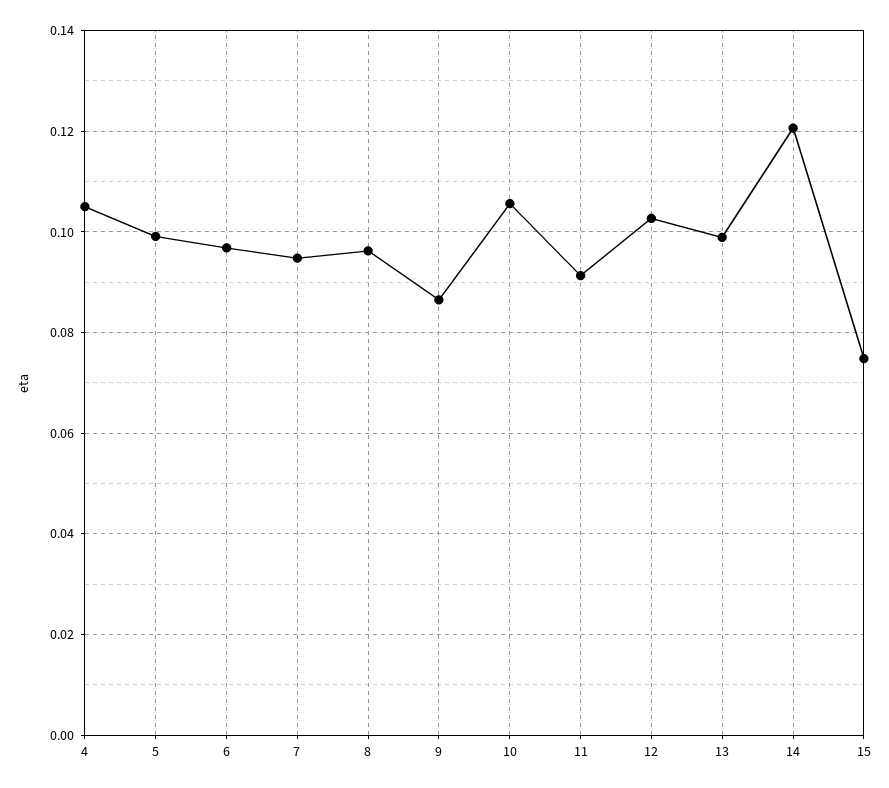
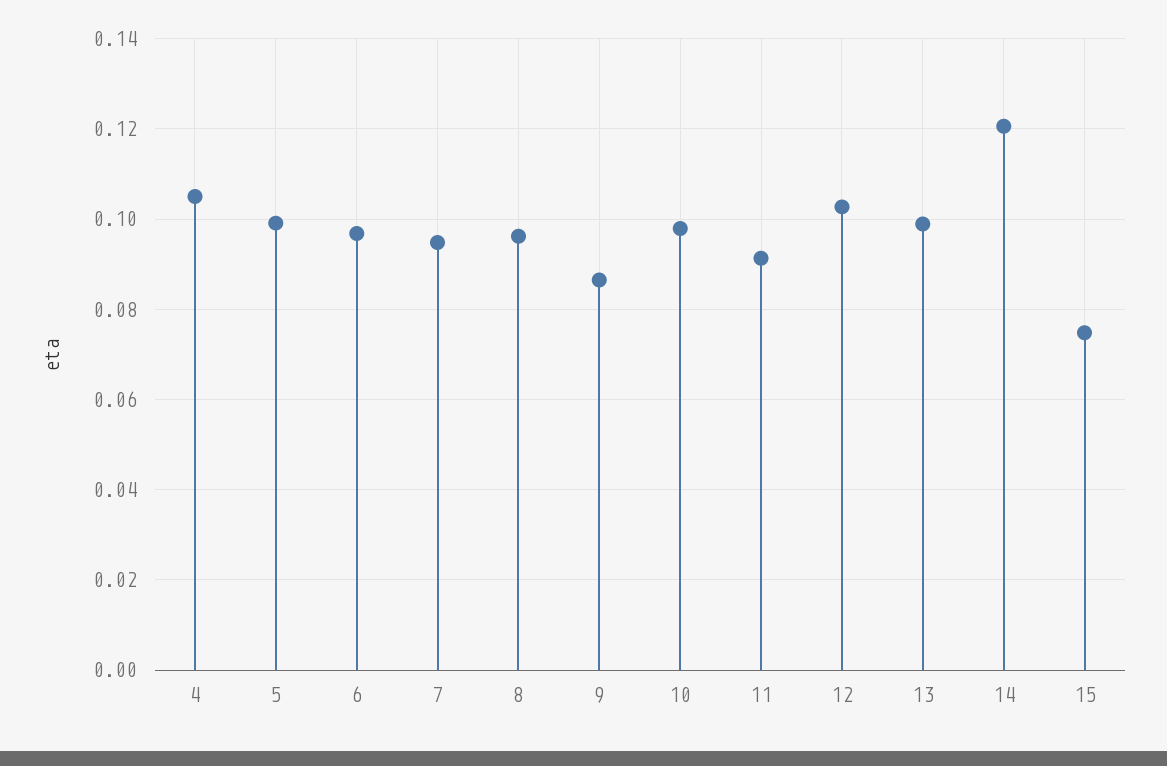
10: 0.106 -> 0.098

